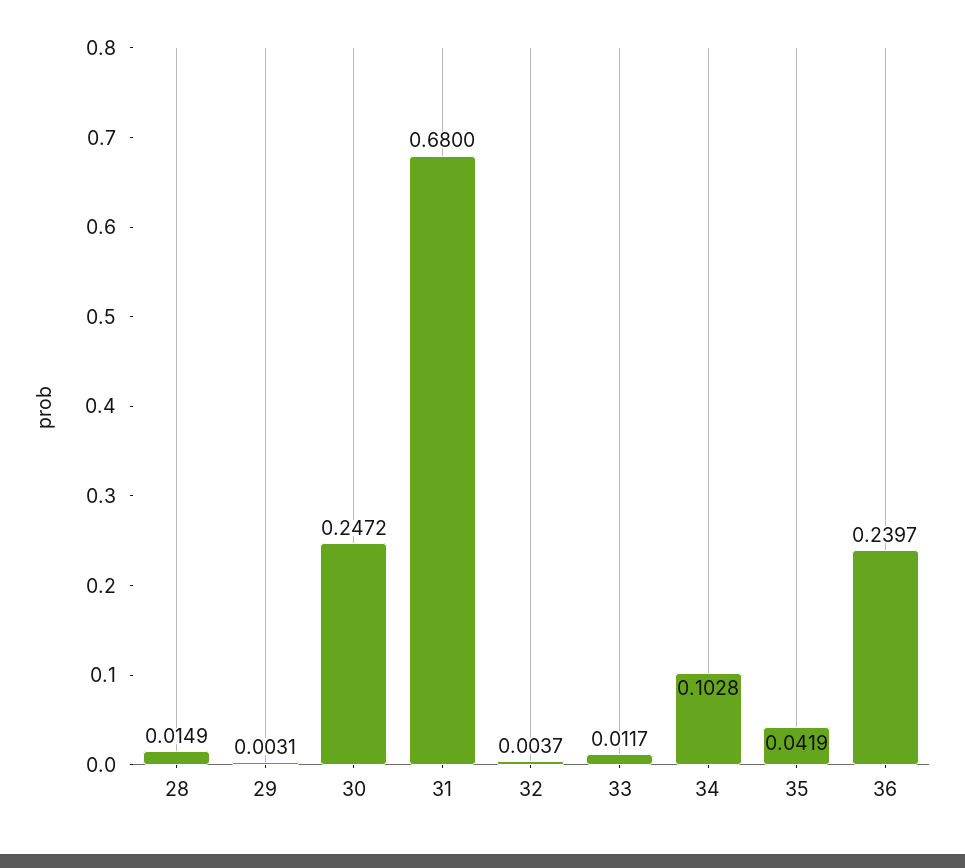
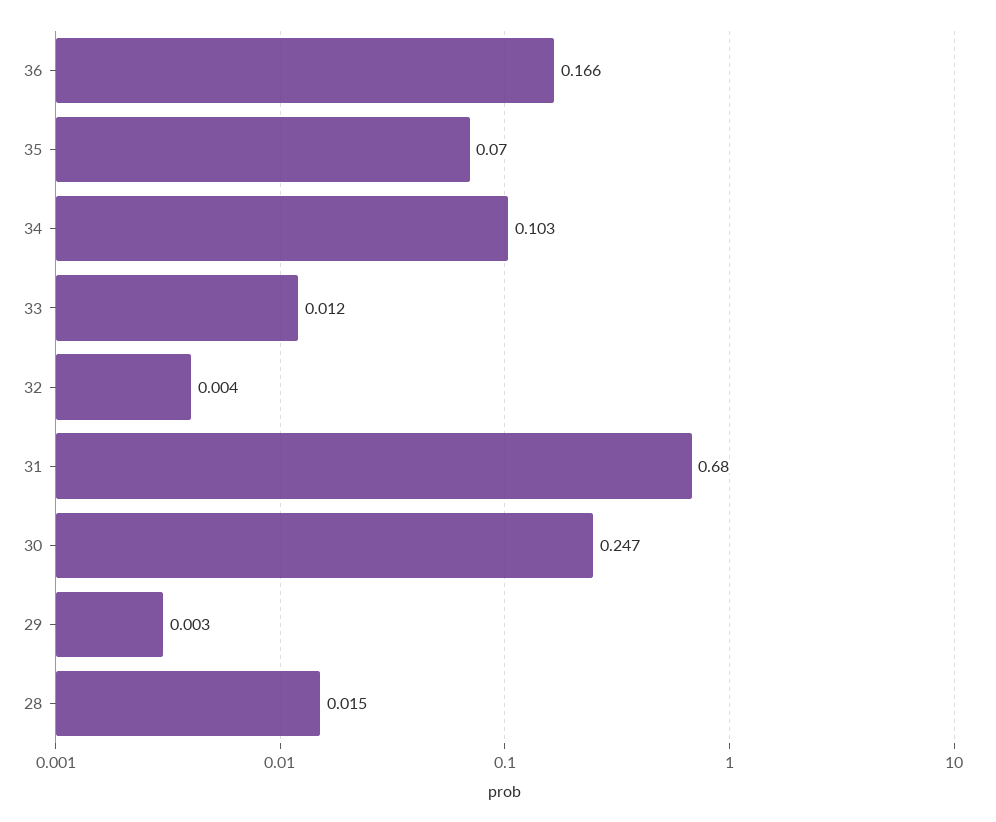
35: 0.0419 -> 0.07
36: 0.2397 -> 0.166

